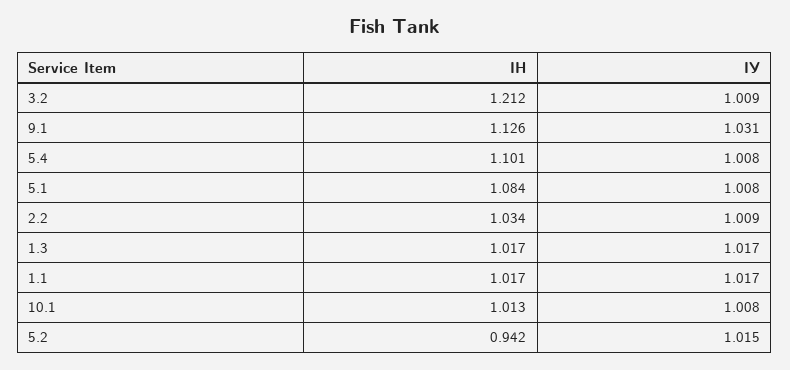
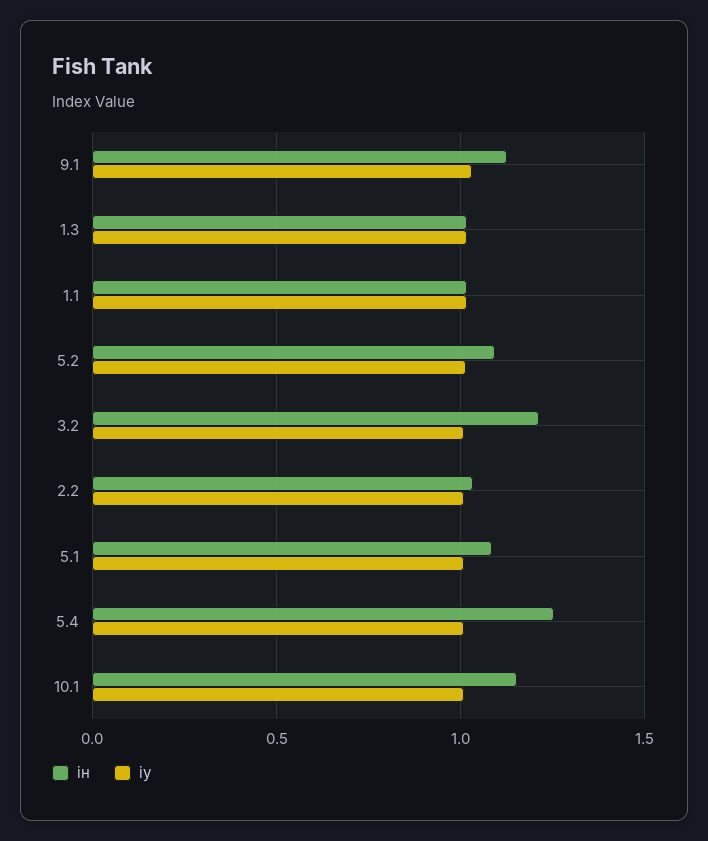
IН, 5.4: 1.101 -> 1.25
IН, 10.1: 1.013 -> 1.15
IН, 5.2: 0.942 -> 1.1

